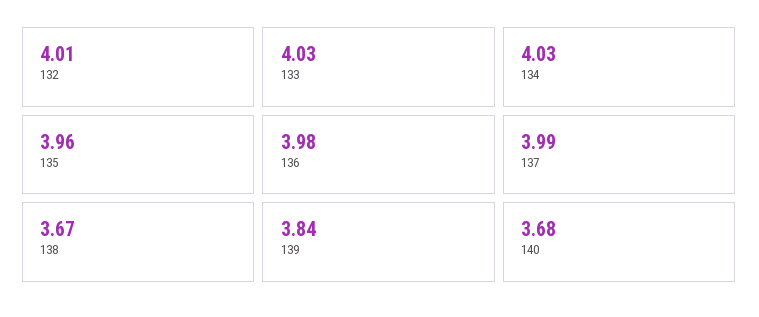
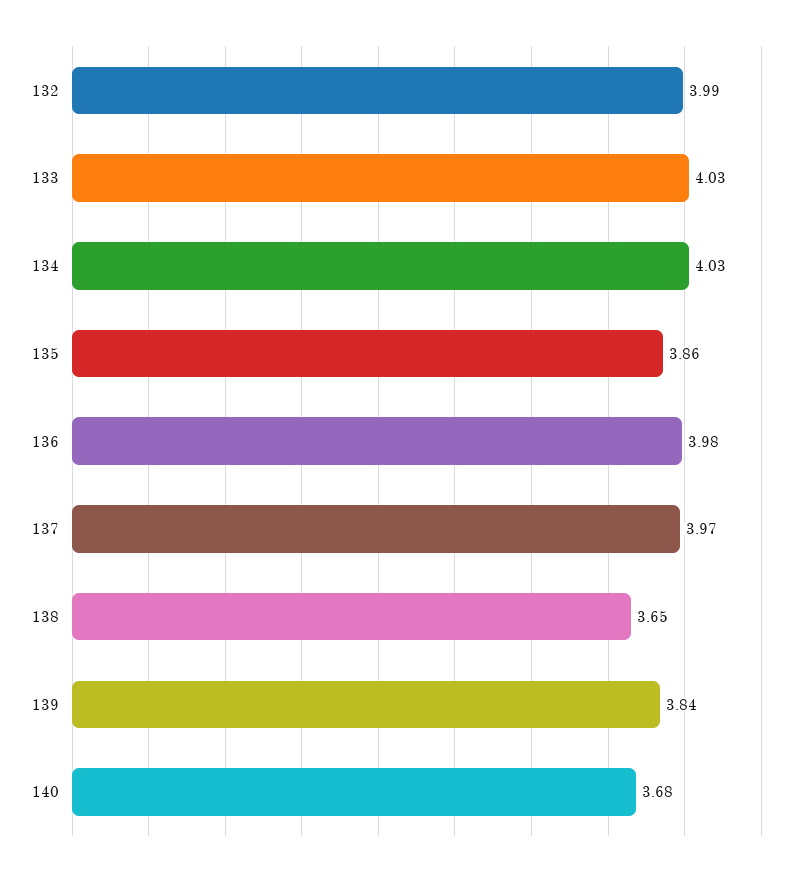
132: 4.01 -> 3.99
135: 3.96 -> 3.86
137: 3.99 -> 3.97
138: 3.67 -> 3.65

